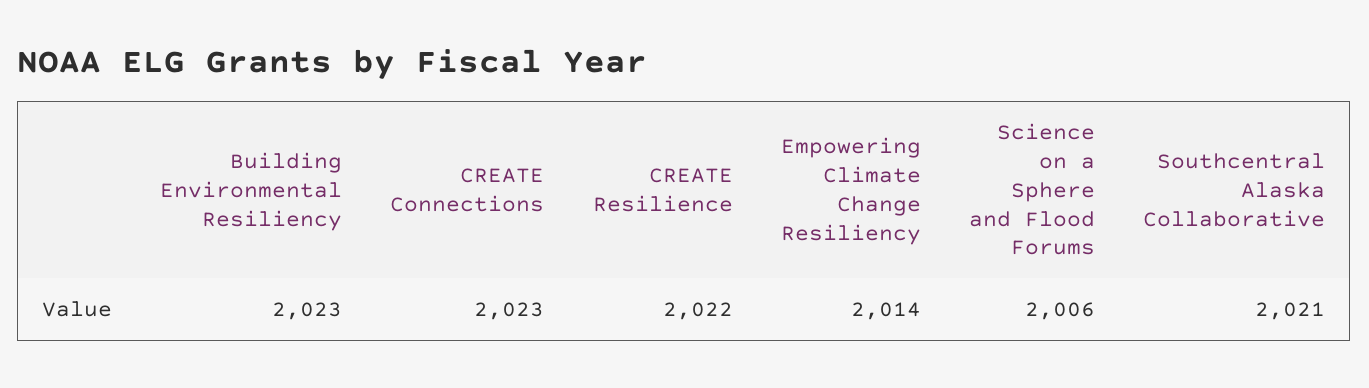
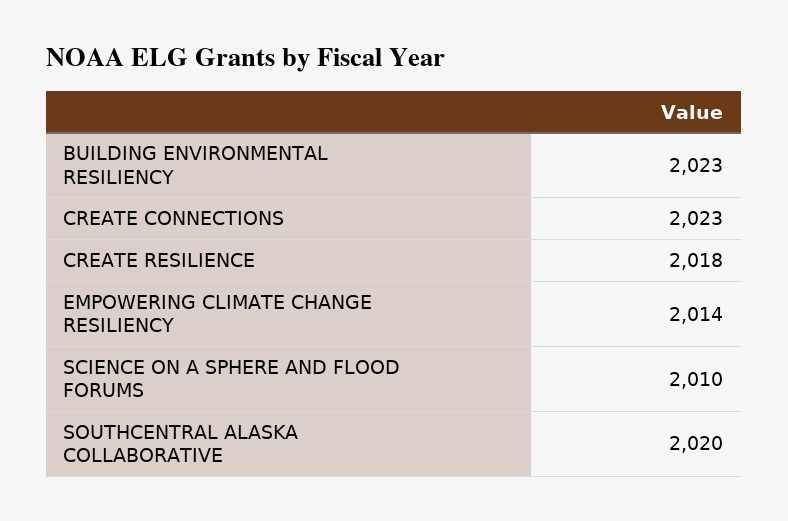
CREATE Resilience: 2022 -> 2018
Science on a Sphere and Flood Forums: 2006 -> 2010
Southcentral Alaska Collaborative: 2021 -> 2020

